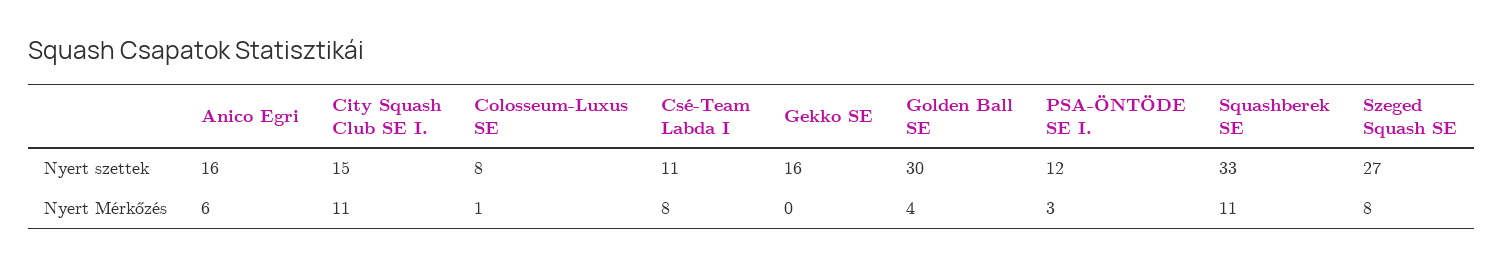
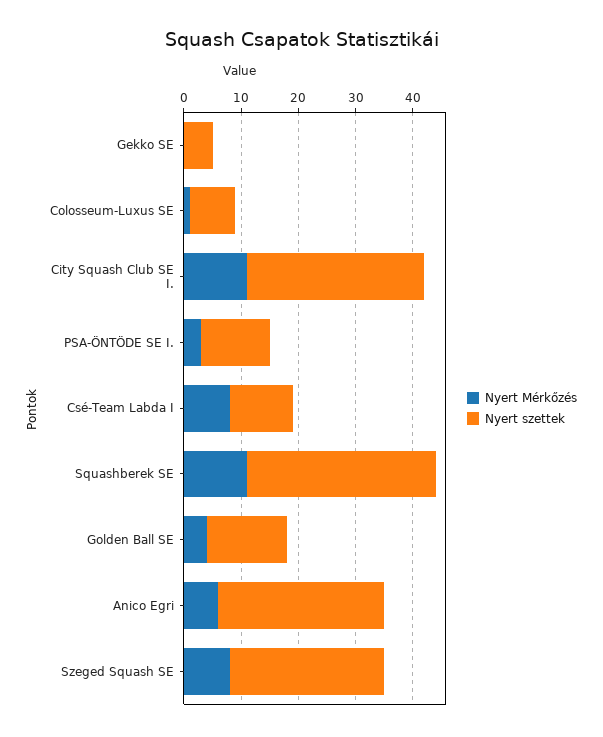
Nyert szettek, Anico Egri: 16 -> 30
Nyert szettek, City Squash Club SE I.: 15 -> 30
Nyert szettek, Gekko SE: 16 -> 5
Nyert szettek, Golden Ball SE: 30 -> 15

